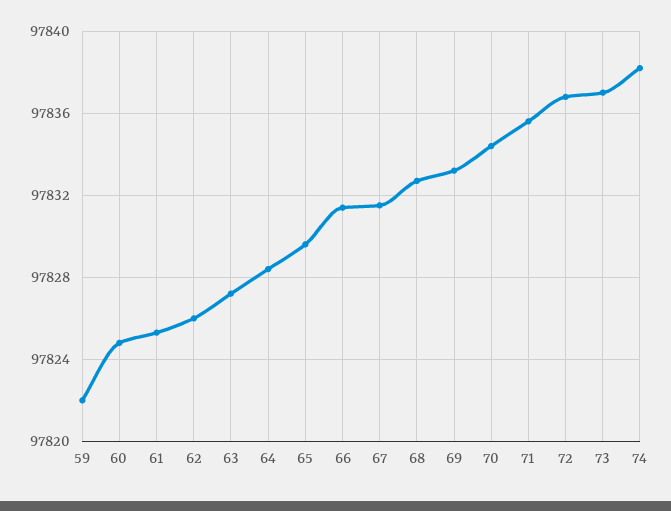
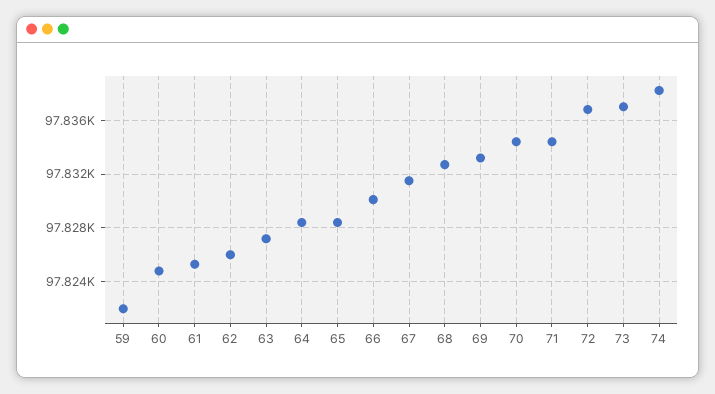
65: 97829.5 -> 97828.5
66: 97831.5 -> 97830
71: 97835.5 -> 97834.5

